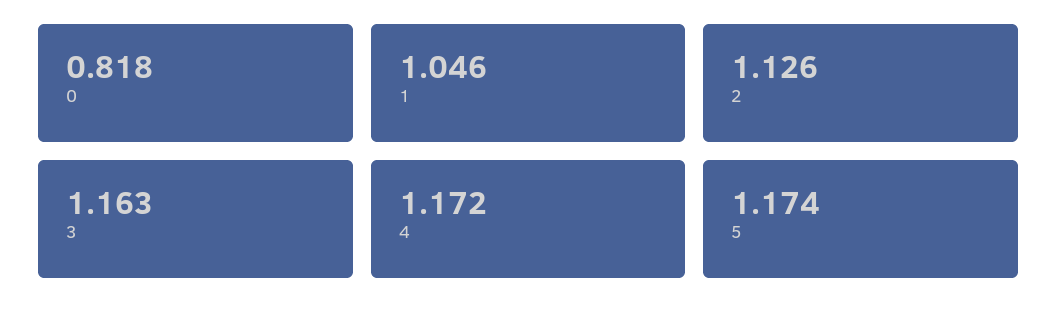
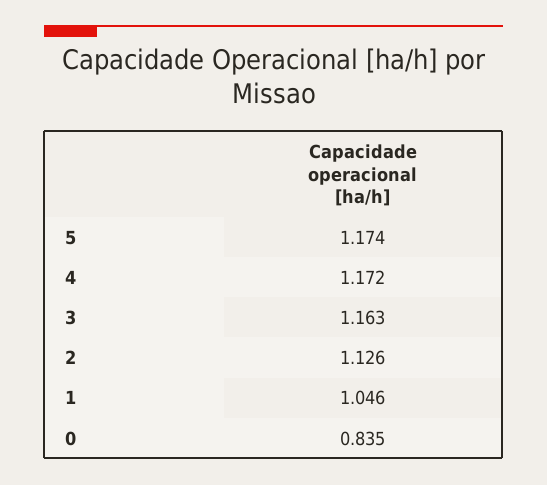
0: 0.818 -> 0.835

